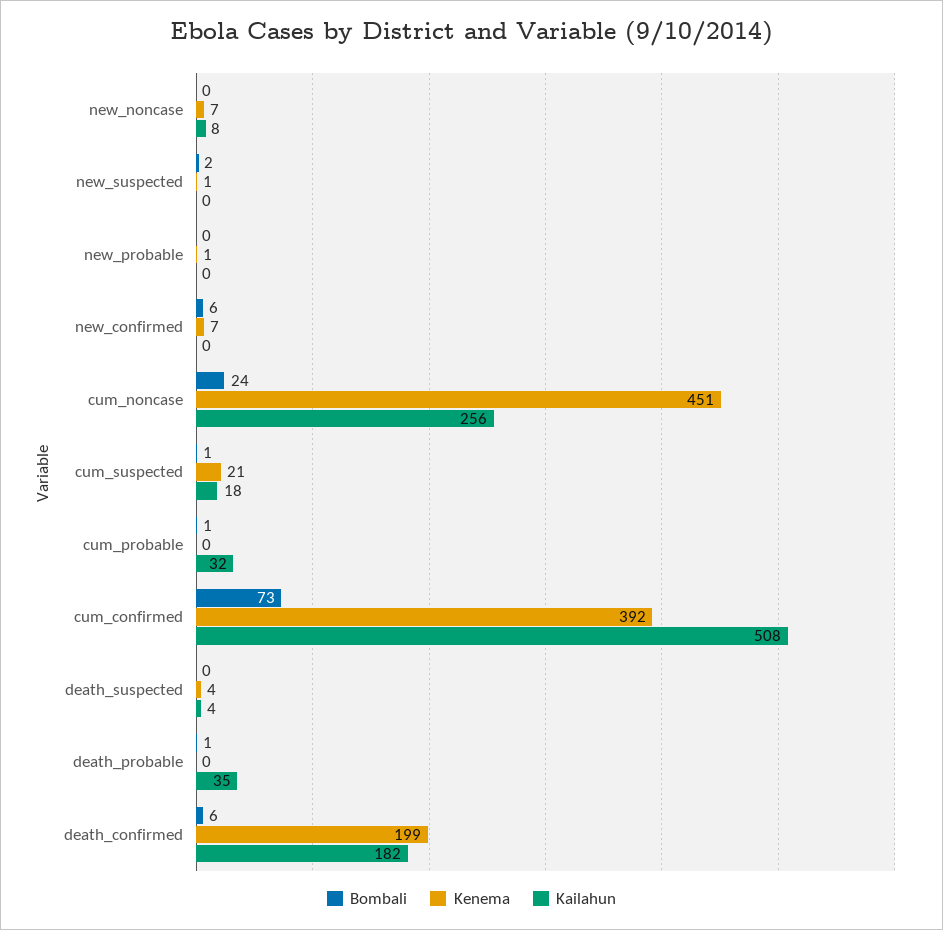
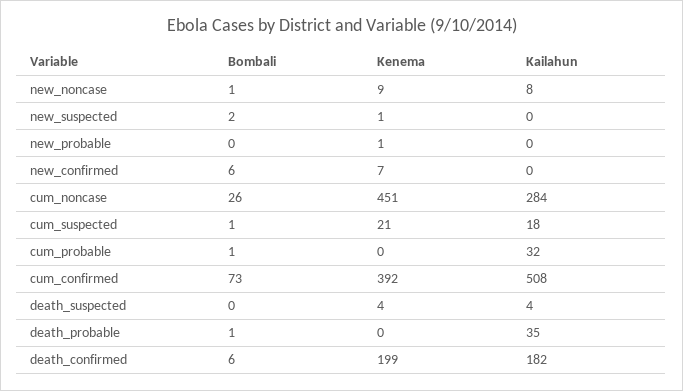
Bombali, new_noncase: 0 -> 1
Kenema, new_noncase: 7 -> 9
Bombali, cum_noncase: 24 -> 26
Kailahun, cum_noncase: 256 -> 284

